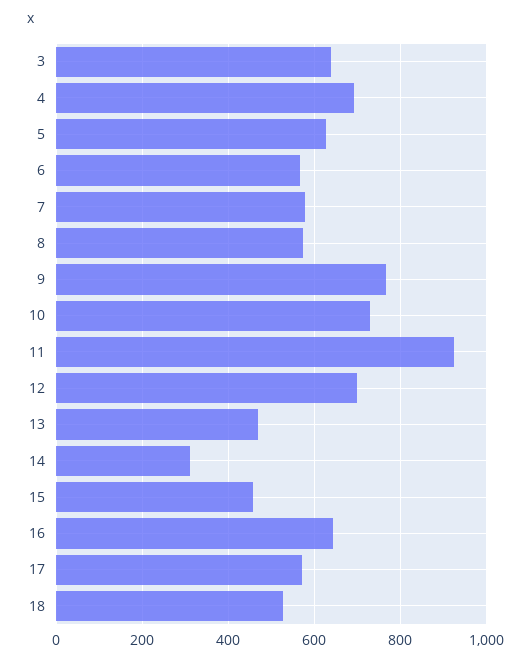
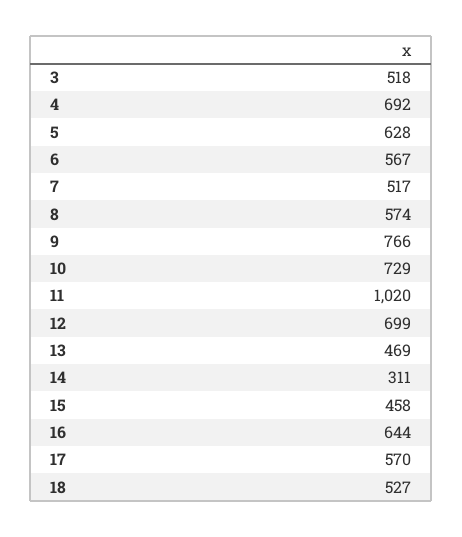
3: 640 -> 518
7: 580 -> 517
11: 920 -> 1020

